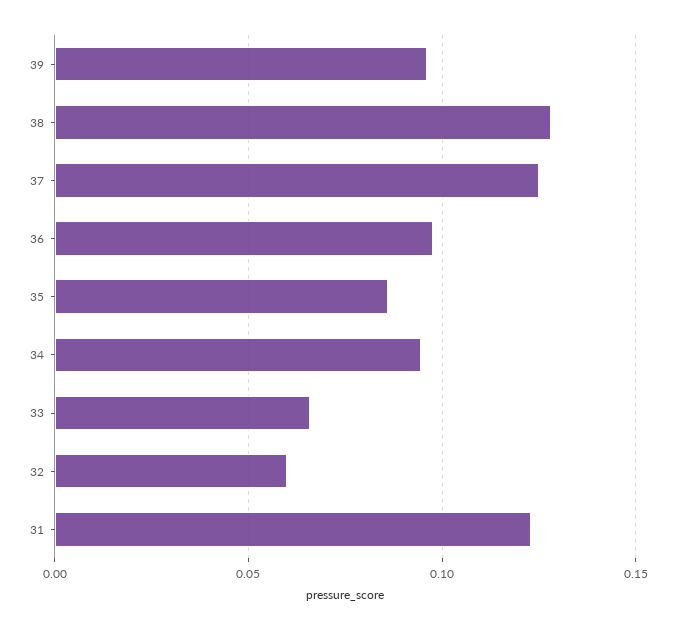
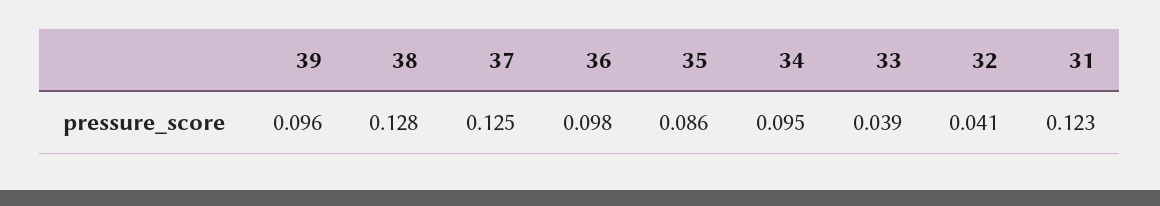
33: 0.065 -> 0.039
32: 0.06 -> 0.041

